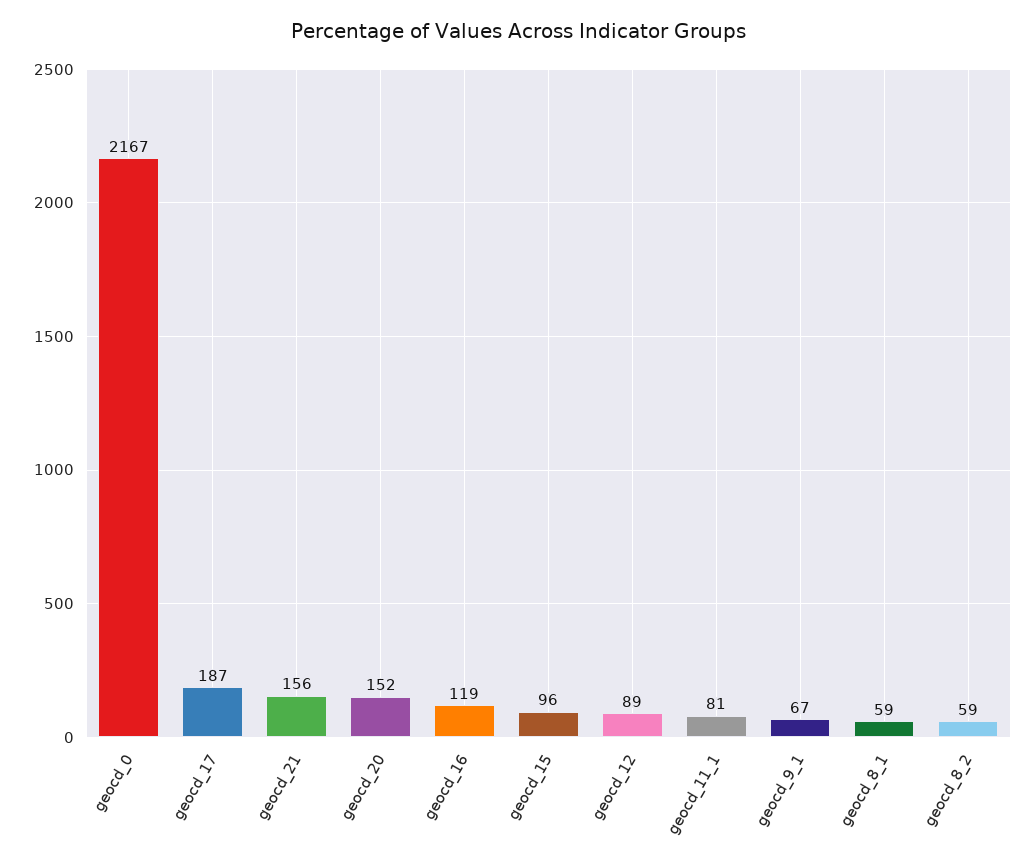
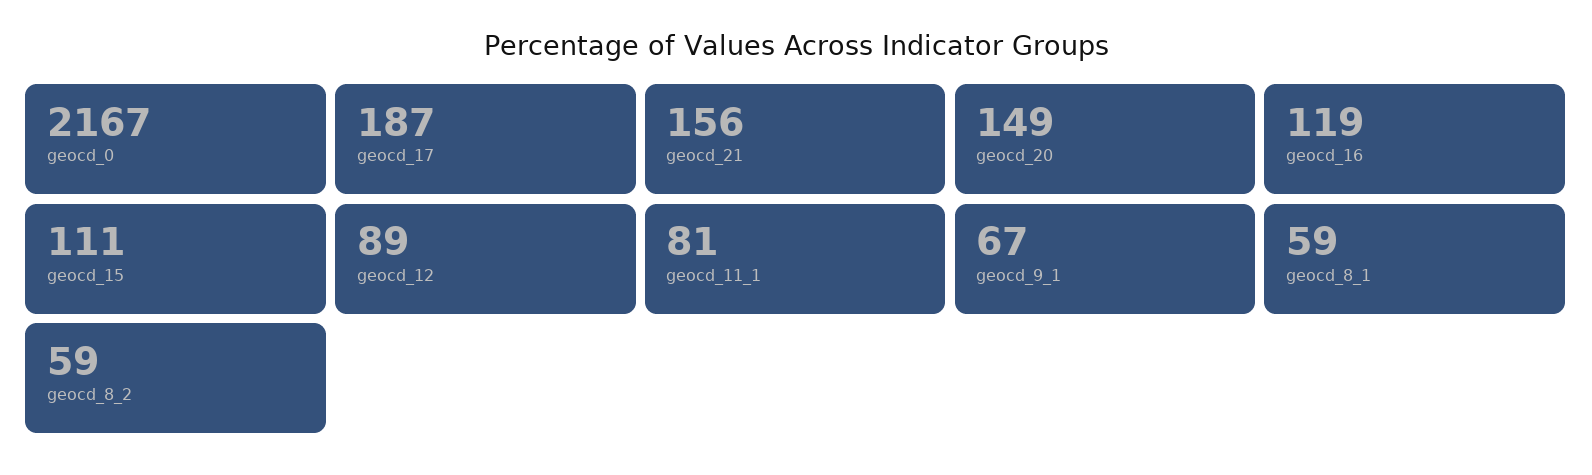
geocd_20: 152 -> 149
geocd_15: 96 -> 111

